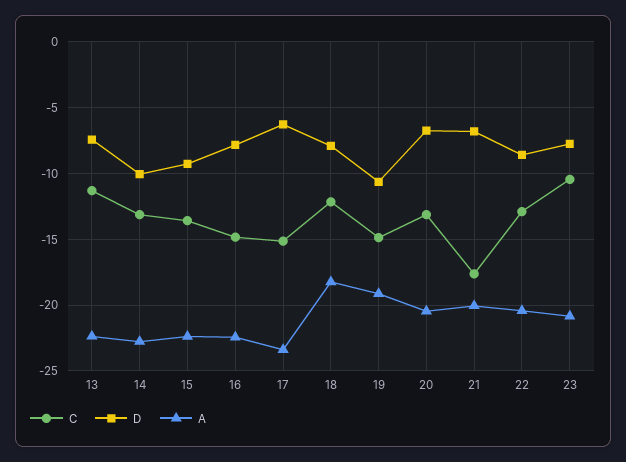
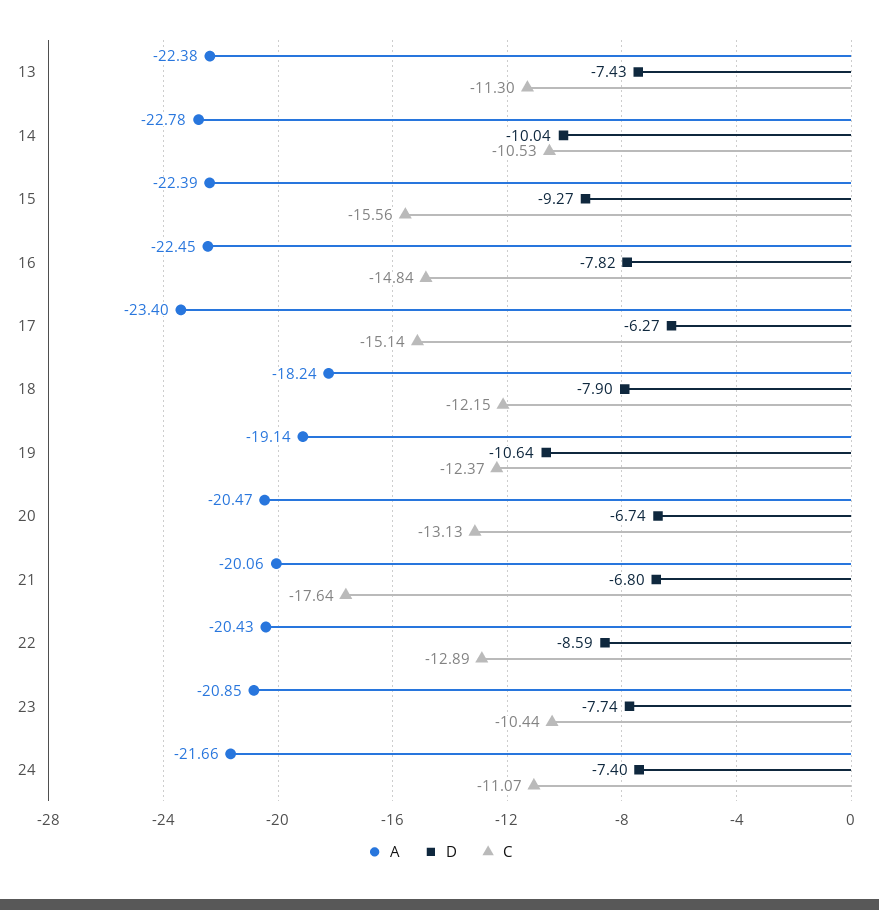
C, 14: -13 -> -10.53
C, 15: -13.5 -> -15.56
C, 19: -15 -> -12.37
A, 24: none -> -21.66
D, 24: none -> -7.4
C, 24: none -> -11.07

